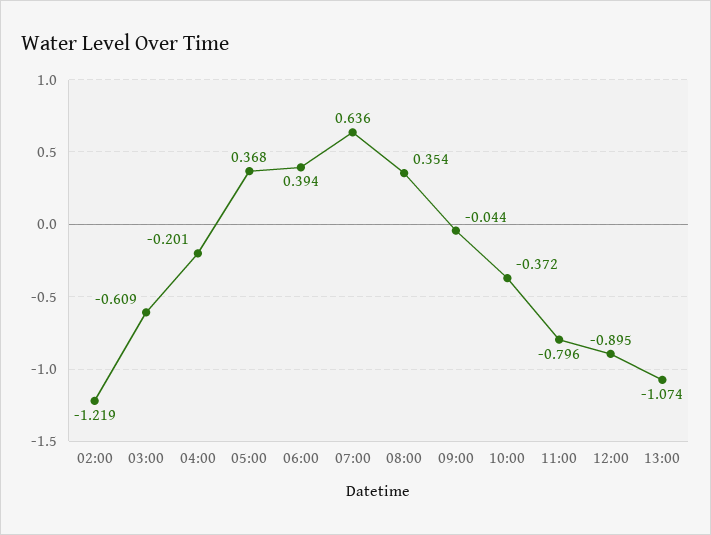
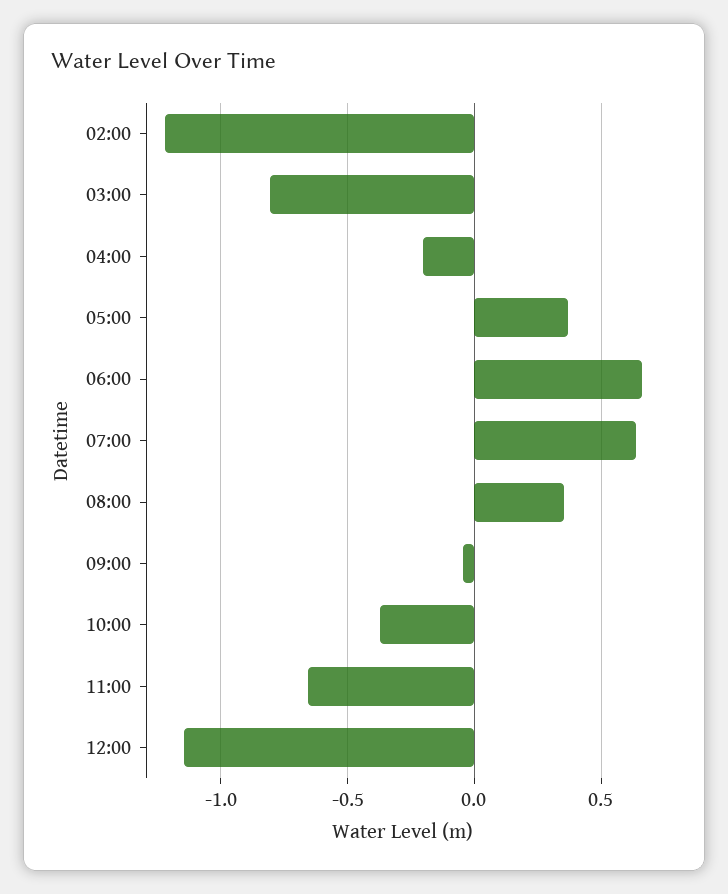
03:00: -0.609 -> -0.8
06:00: 0.394 -> 0.65
11:00: -0.796 -> -0.65
12:00: -0.895 -> -1.15
13:00: -1.074 -> none

